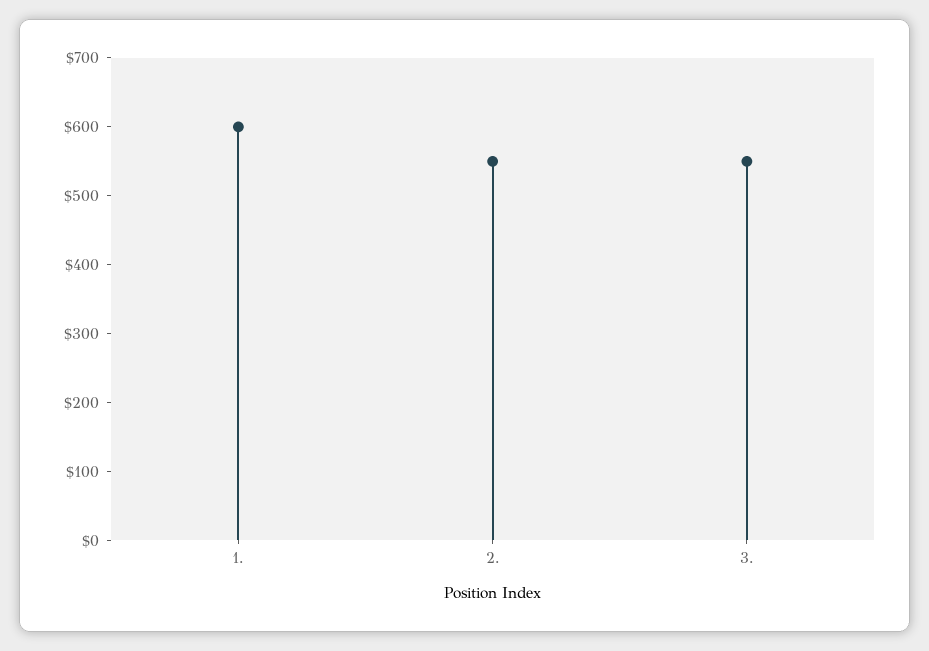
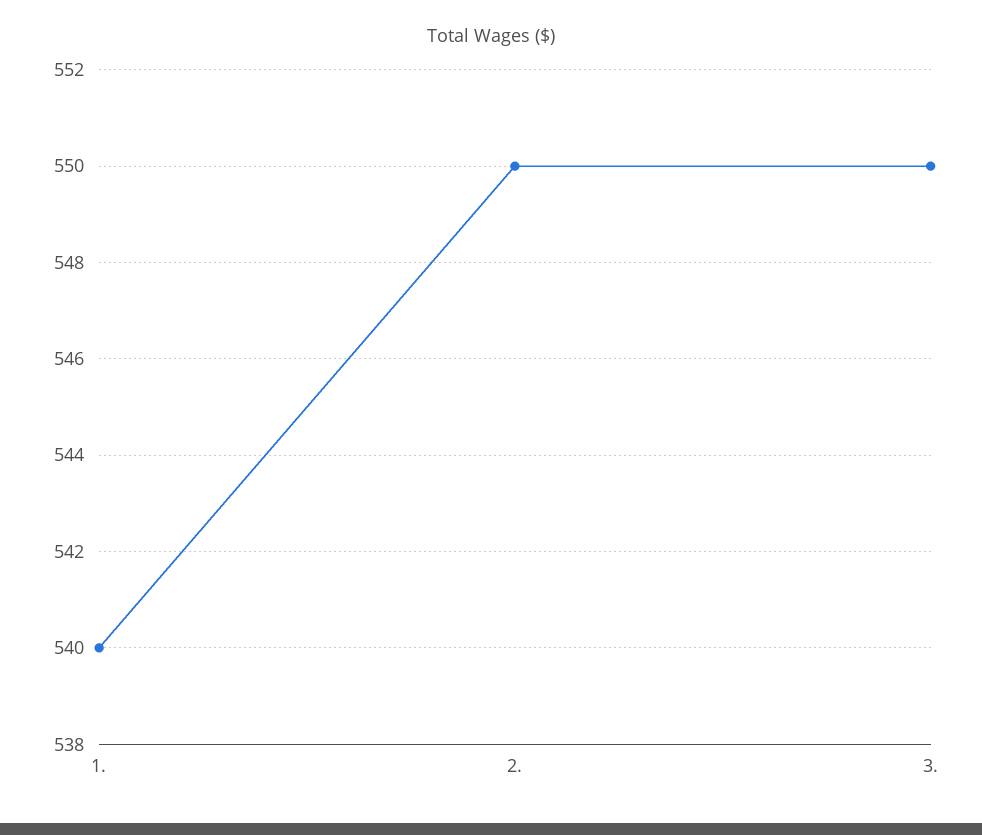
1.: 600 -> 540

